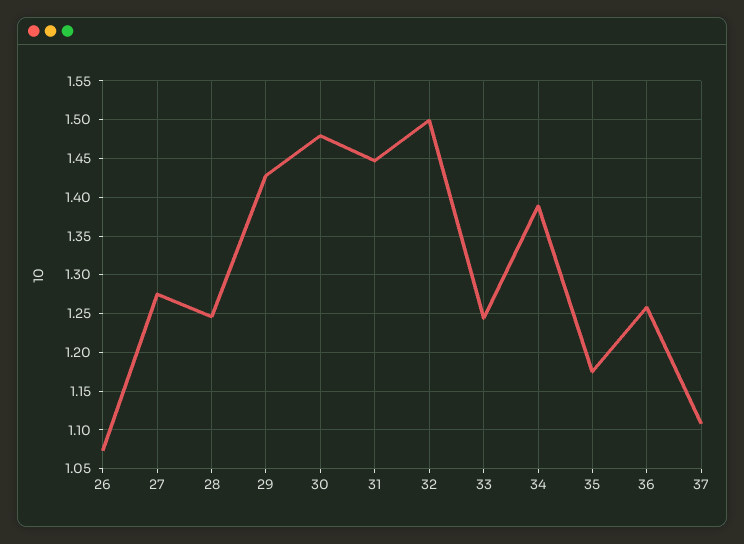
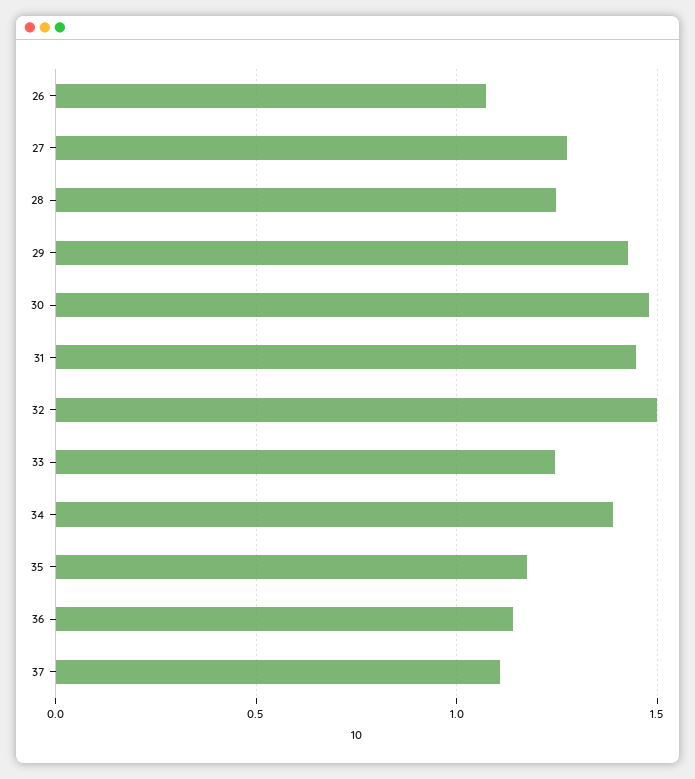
36: 1.26 -> 1.15

